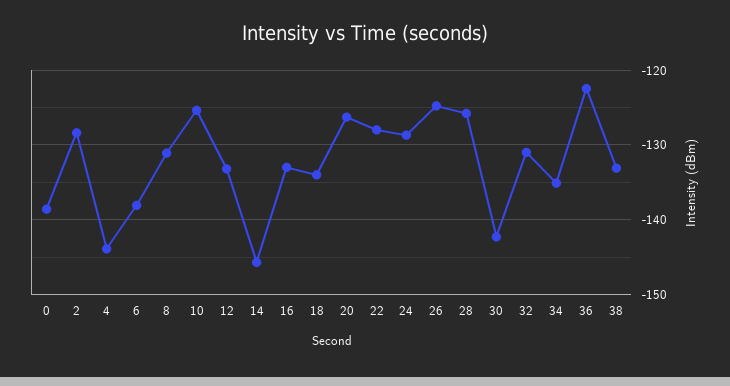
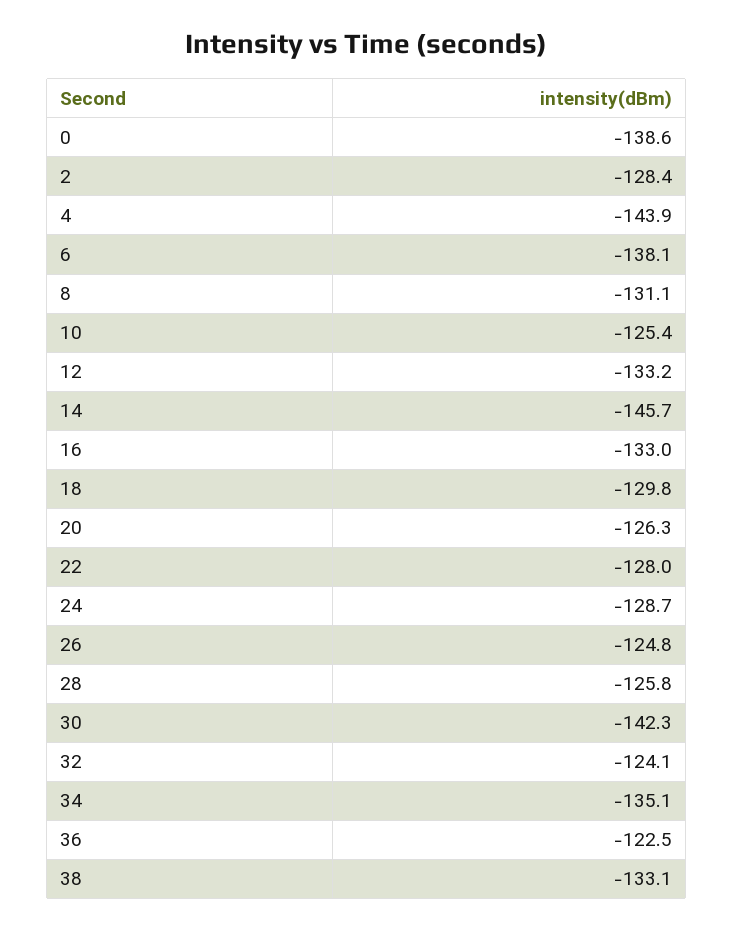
18: -134 -> -129.8
32: -131 -> -124.1

